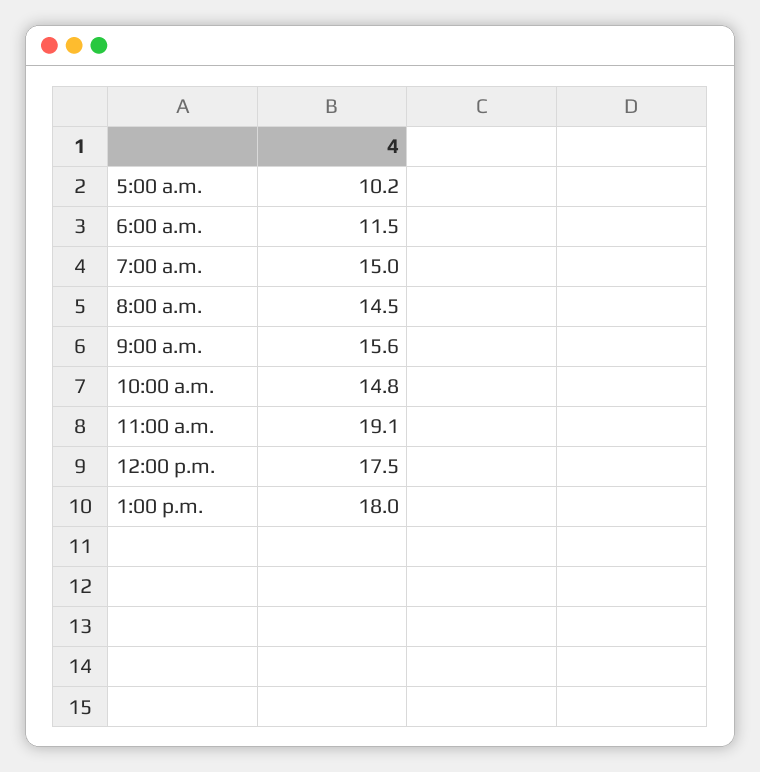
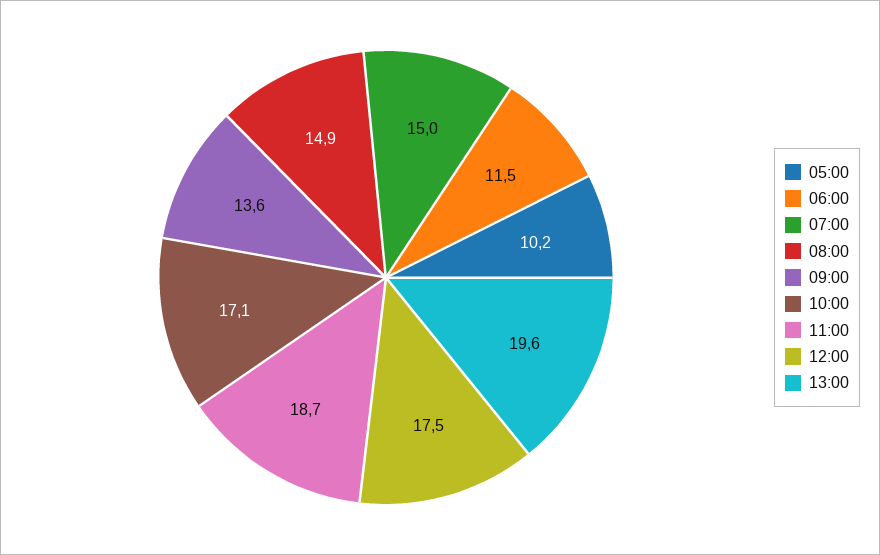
8:00 a.m.: 14.5 -> 14.9
9:00 a.m.: 15.6 -> 13.6
10:00 a.m.: 14.8 -> 17.1
11:00 a.m.: 19.1 -> 18.7
1:00 p.m.: 18 -> 19.6

